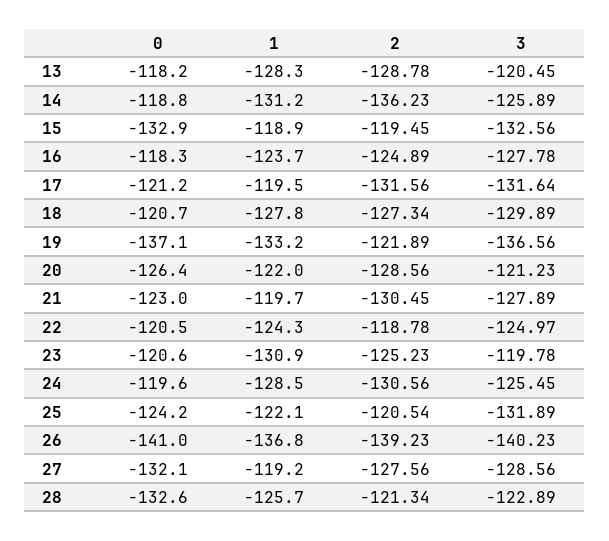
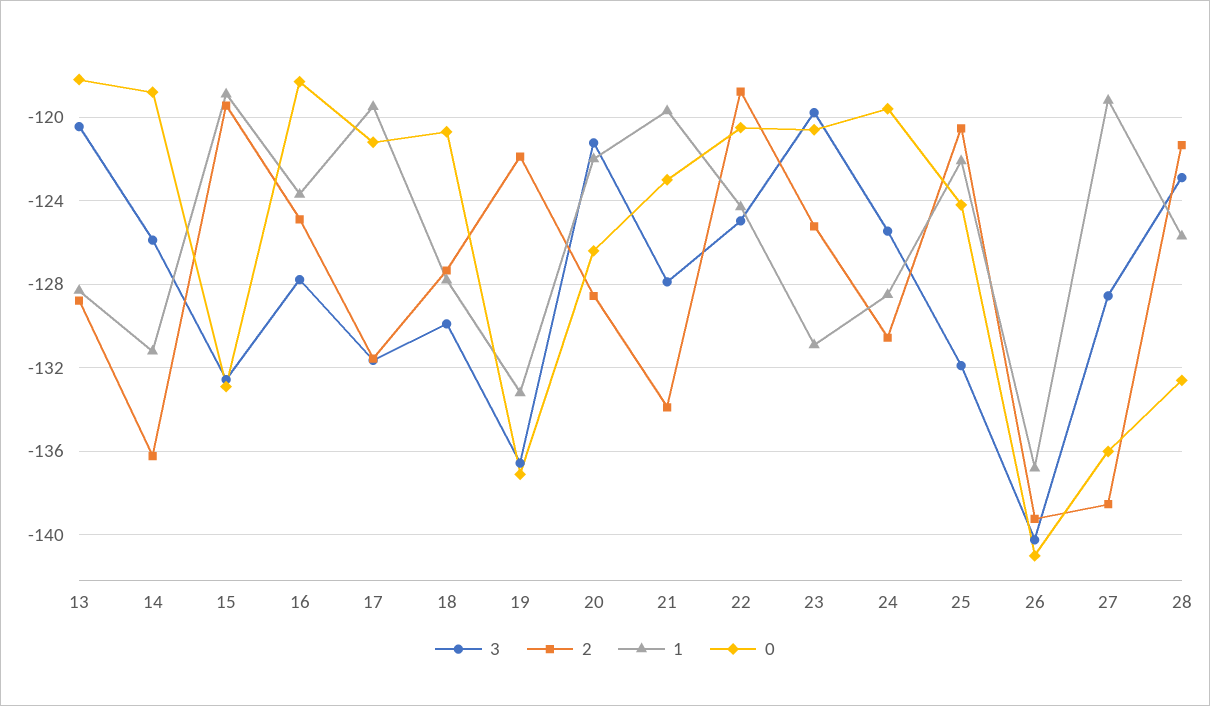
2, 21: -130.45 -> -134
0, 27: -132.1 -> -136
2, 27: -127.56 -> -138.5

